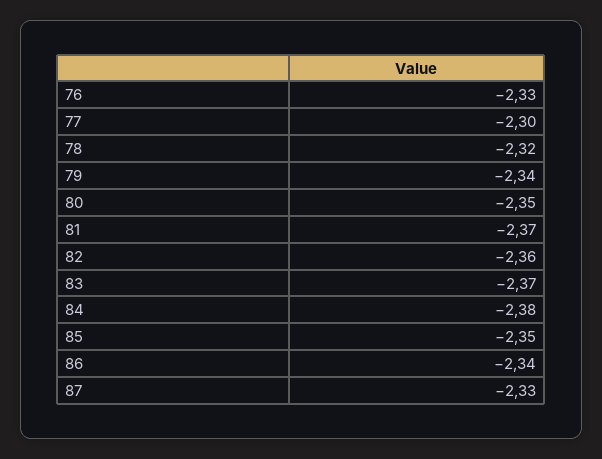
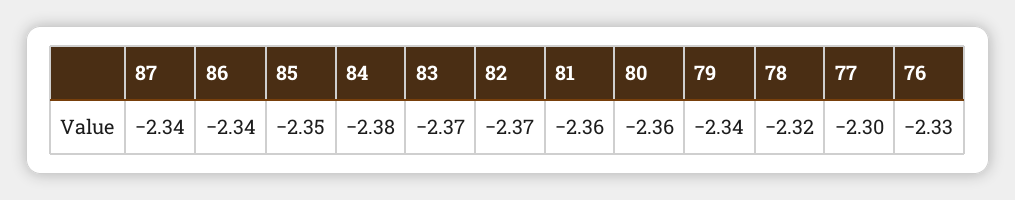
80: -2.35 -> -2.36
81: -2.37 -> -2.36
82: -2.36 -> -2.37
87: -2.33 -> -2.34

